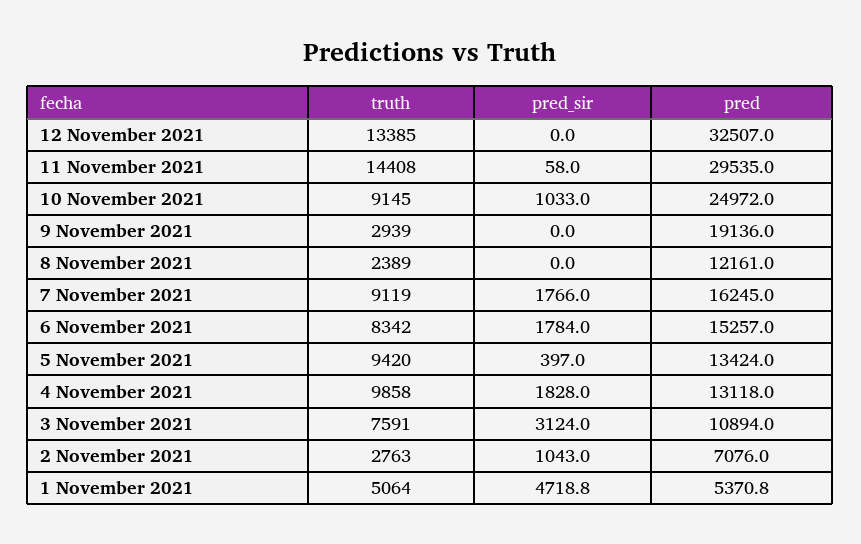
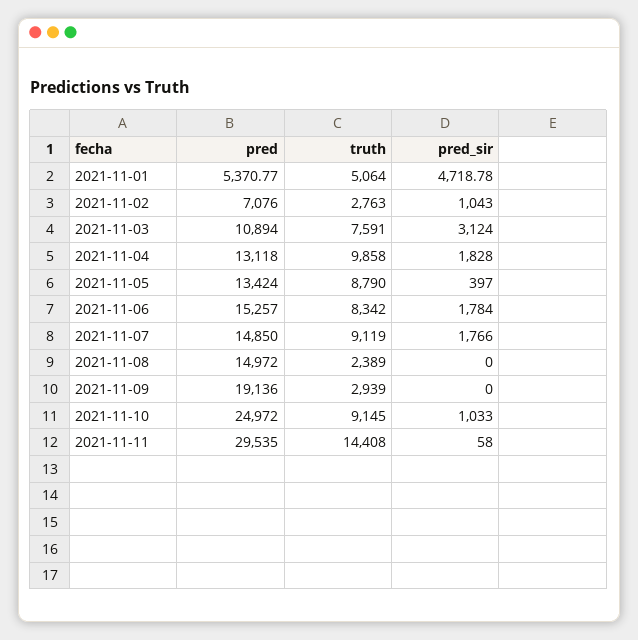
truth, 12 November 2021: 13385 -> none
pred_sir, 12 November 2021: 0 -> none
pred, 12 November 2021: 32507 -> none
pred, 8 November 2021: 12161 -> 14972
pred, 7 November 2021: 16245 -> 14850
truth, 5 November 2021: 9420 -> 8790

